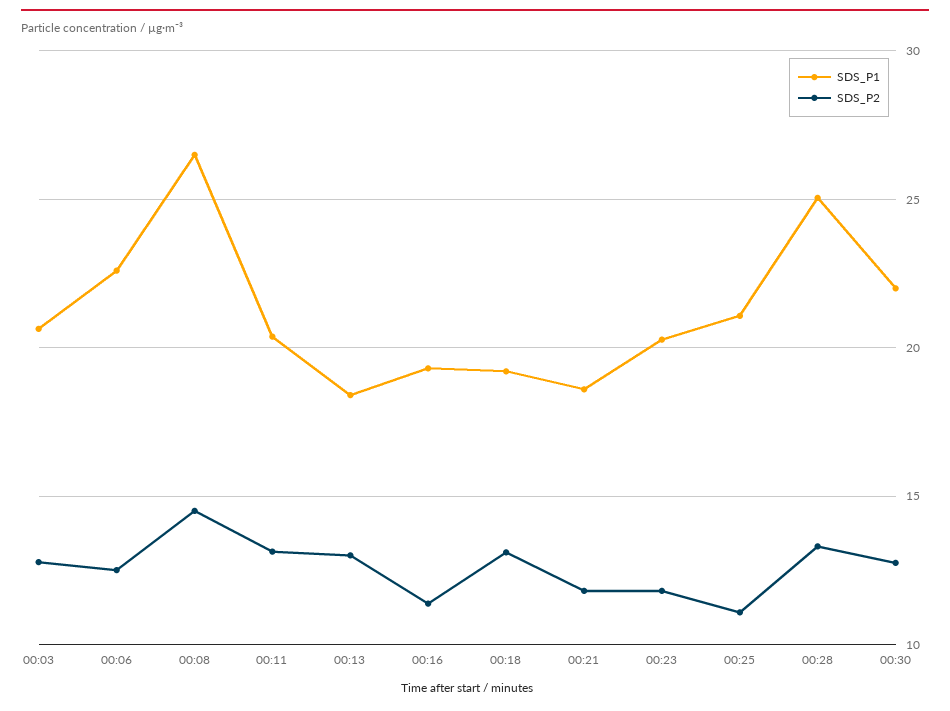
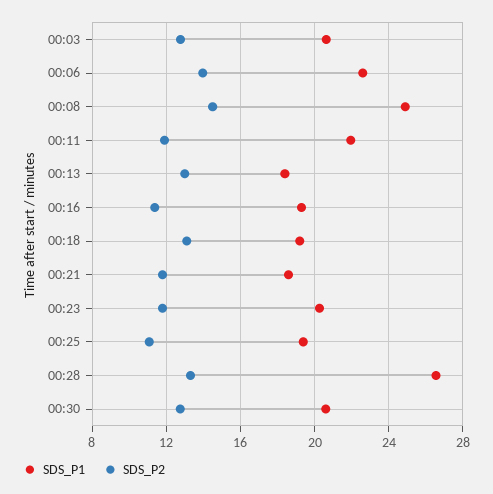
SDS_P2, 00:06: 12.5 -> 14
SDS_P1, 00:08: 26.5 -> 25
SDS_P1, 00:11: 20.5 -> 22
SDS_P2, 00:11: 13 -> 12
SDS_P1, 00:25: 21 -> 19.5
SDS_P1, 00:28: 25 -> 26.5
SDS_P1, 00:30: 22 -> 20.5

